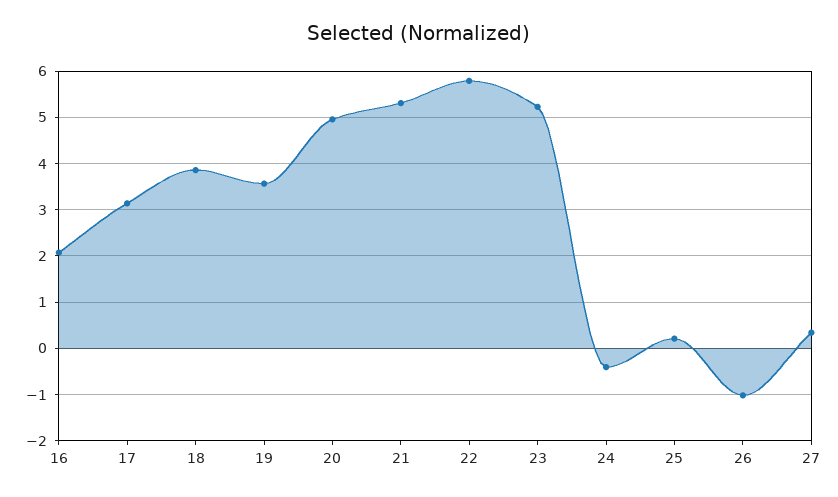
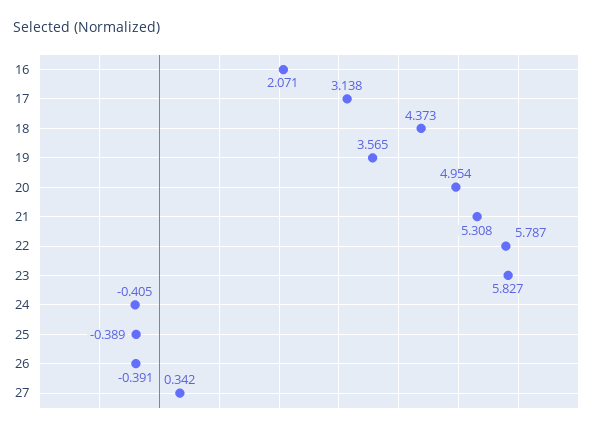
18: 3.8 -> 4.373
23: 5.2 -> 5.827
25: 0.2 -> -0.389
26: -1 -> -0.391

